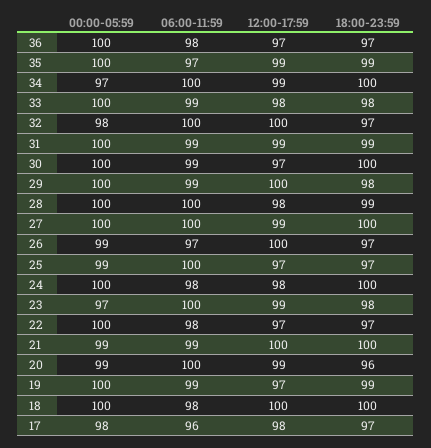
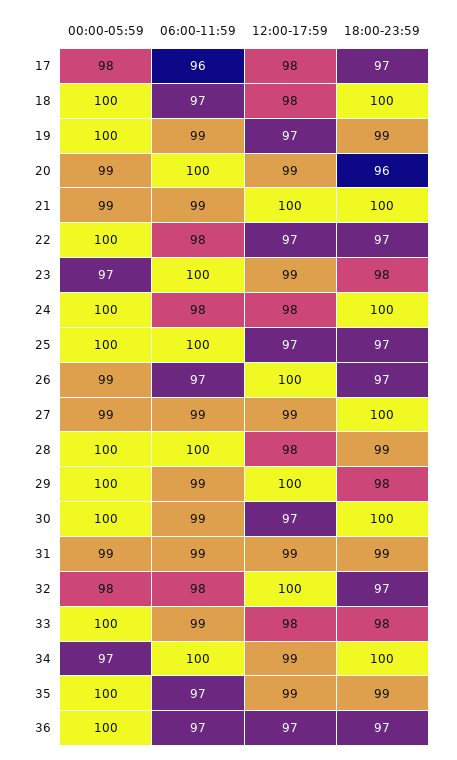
06:00-11:59, 36: 98 -> 97
06:00-11:59, 32: 100 -> 98
00:00-05:59, 31: 100 -> 99
00:00-05:59, 27: 100 -> 99
06:00-11:59, 27: 100 -> 99
00:00-05:59, 25: 99 -> 100
06:00-11:59, 18: 98 -> 97
12:00-17:59, 18: 100 -> 98

